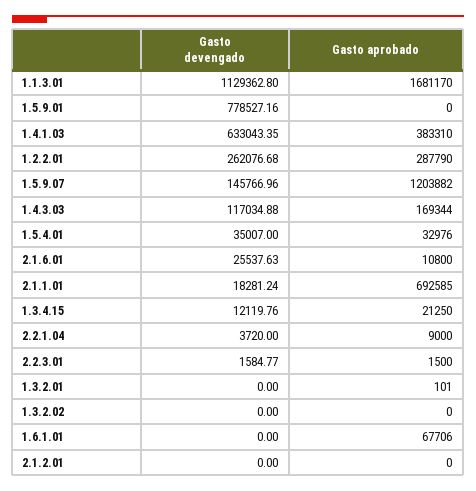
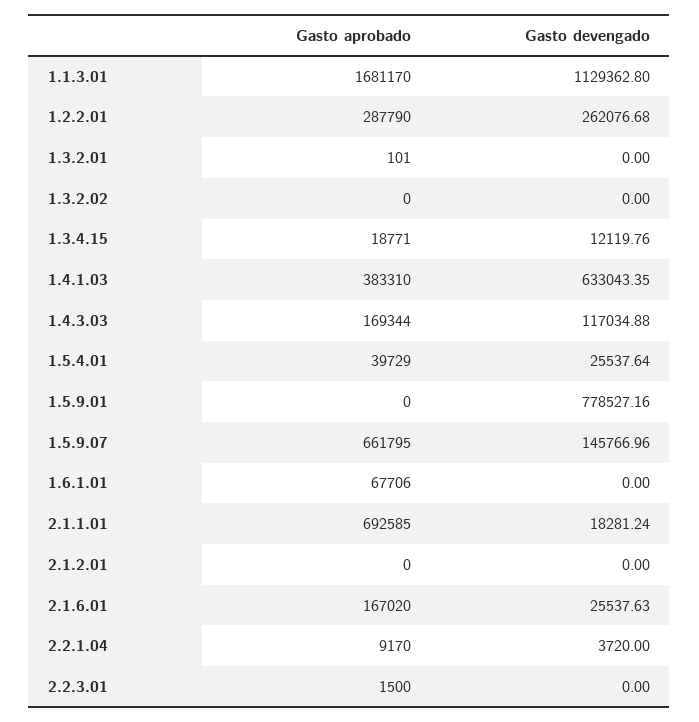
Gasto aprobado, 1.5.9.07: 1203882 -> 661795
Gasto devengado, 1.5.4.01: 35007 -> 25537.64
Gasto aprobado, 1.5.4.01: 32976 -> 39729
Gasto aprobado, 2.1.6.01: 10800 -> 167020
Gasto aprobado, 1.3.4.15: 21250 -> 18771
Gasto aprobado, 2.2.1.04: 9000 -> 9170
Gasto devengado, 2.2.3.01: 1584.77 -> 0

